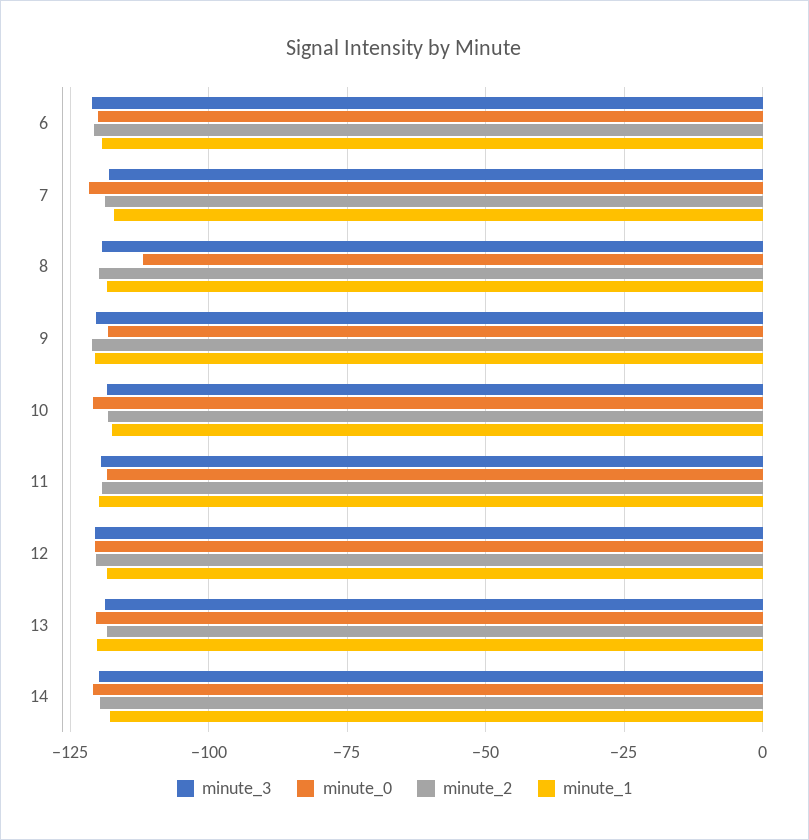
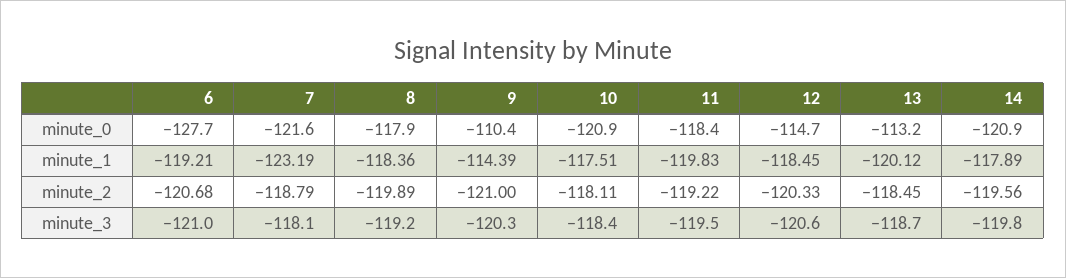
minute_0, 6: -120 -> -127.7
minute_1, 7: -117.5 -> -123.19
minute_0, 8: -112.5 -> -117.9
minute_0, 9: -117.5 -> -110.4
minute_1, 9: -120 -> -114.39
minute_0, 12: -120 -> -114.7
minute_0, 13: -120 -> -113.2

